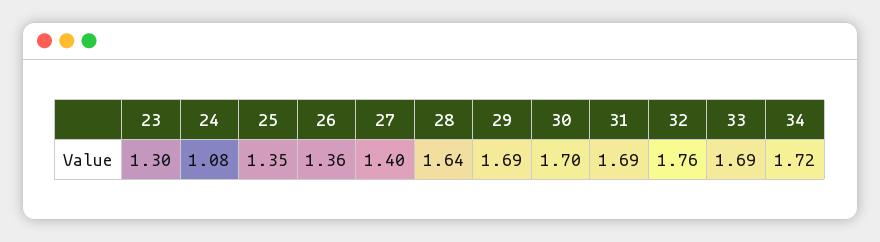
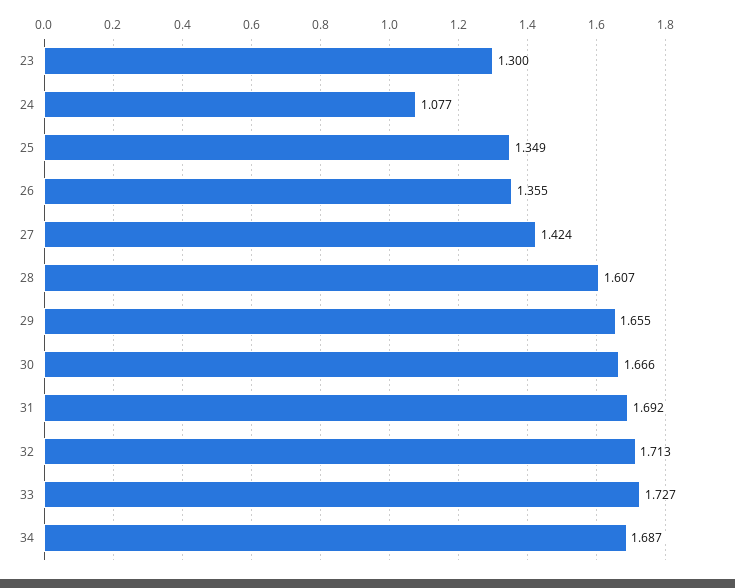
27: 1.4 -> 1.424
28: 1.64 -> 1.607
29: 1.69 -> 1.655
30: 1.7 -> 1.666
32: 1.76 -> 1.713
33: 1.69 -> 1.727
34: 1.72 -> 1.687

